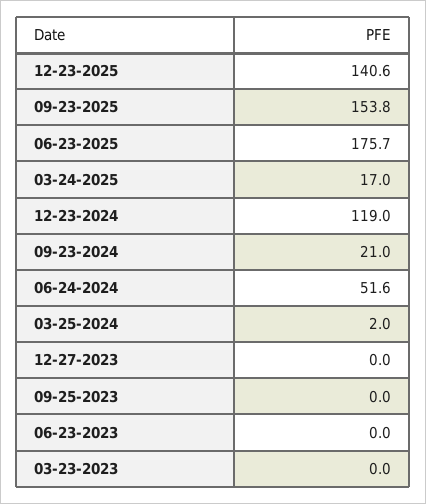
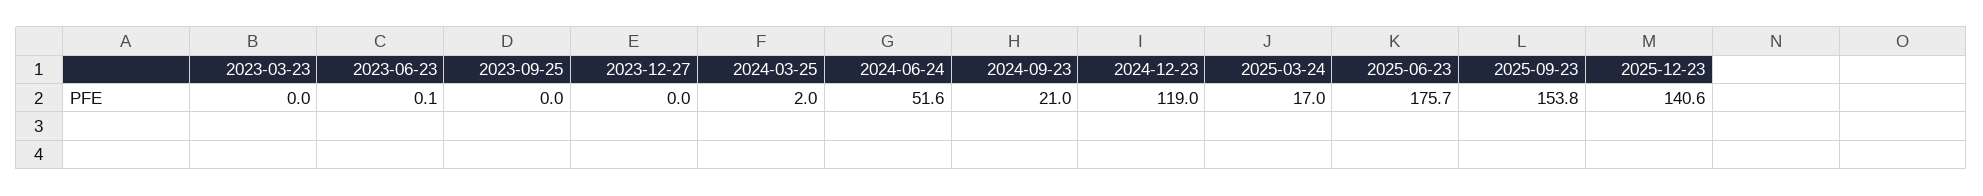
06-23-2023: 0 -> 0.1

